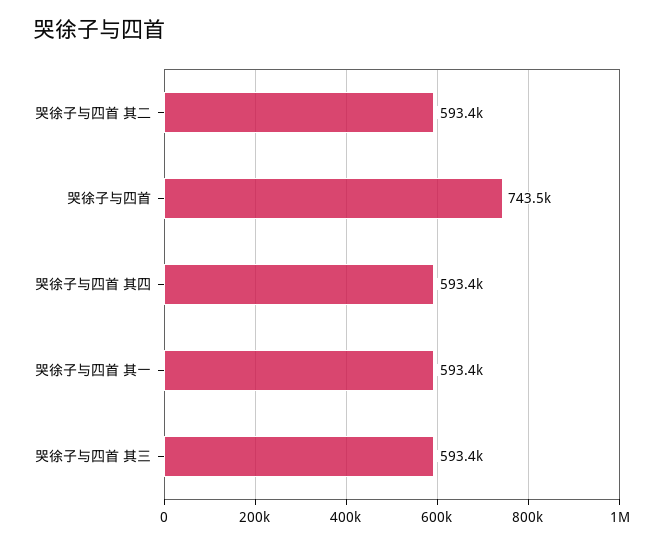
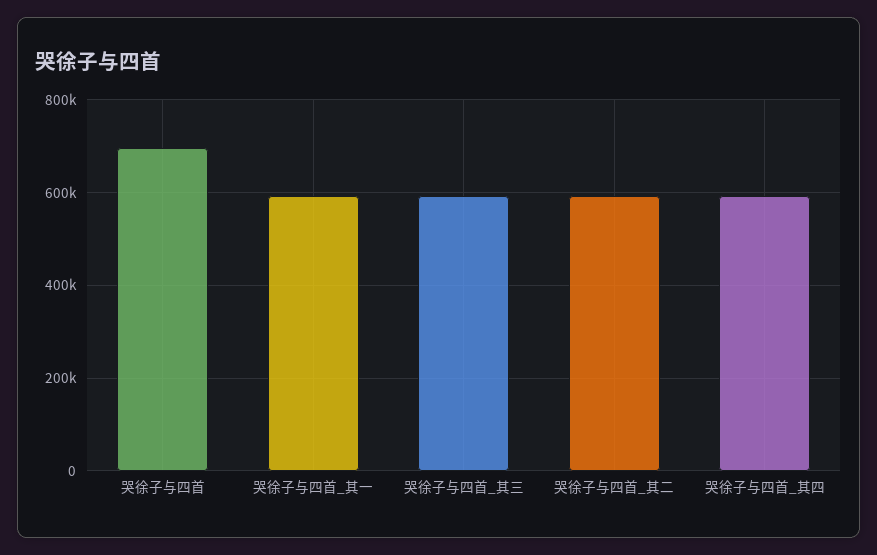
哭徐子与四首: 743500 -> 700000

